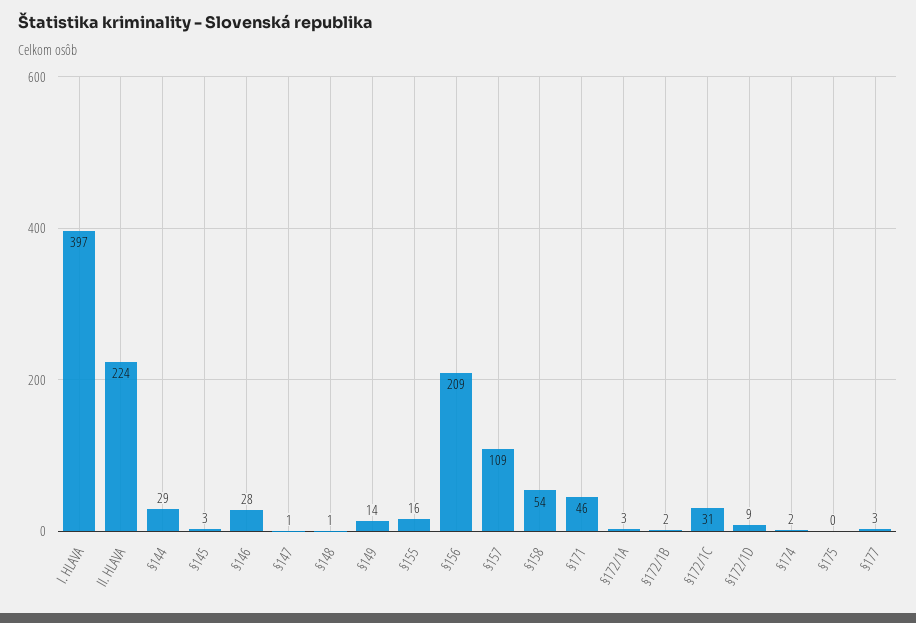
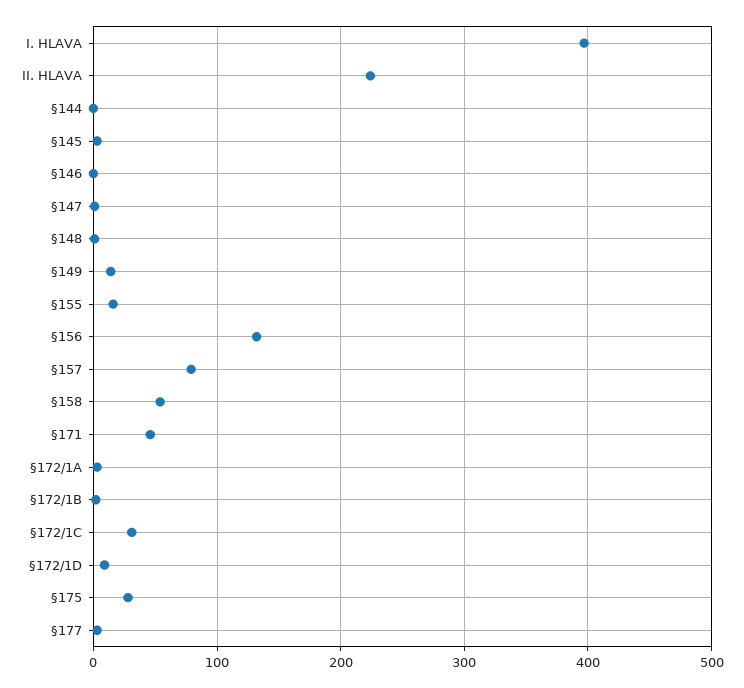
§144: 29 -> 0
§146: 28 -> 0
§156: 209 -> 130
§157: 109 -> 80
§174: 2 -> none
§175: 0 -> 30

